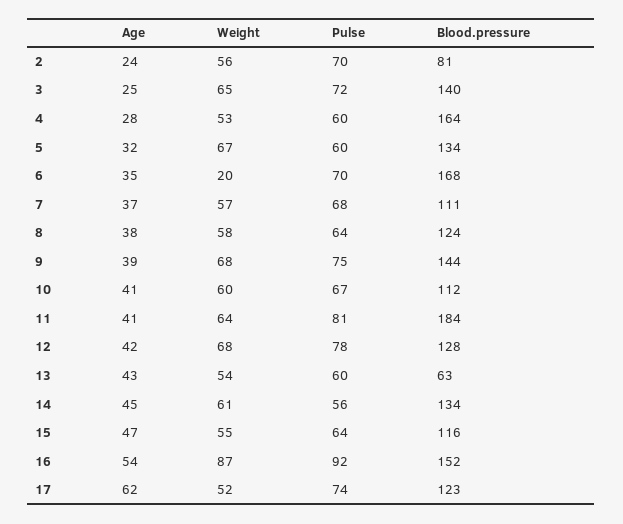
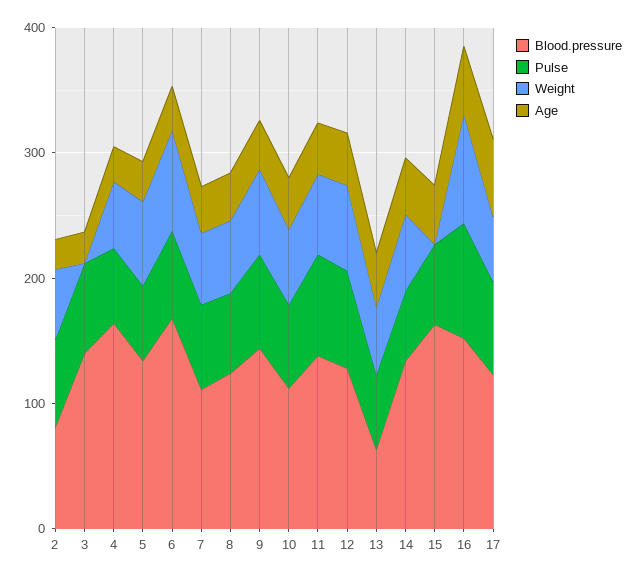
Weight, 3: 65 -> 0
Weight, 6: 20 -> 80
Blood.pressure, 11: 184 -> 140
Weight, 15: 55 -> 0
Blood.pressure, 15: 116 -> 160

